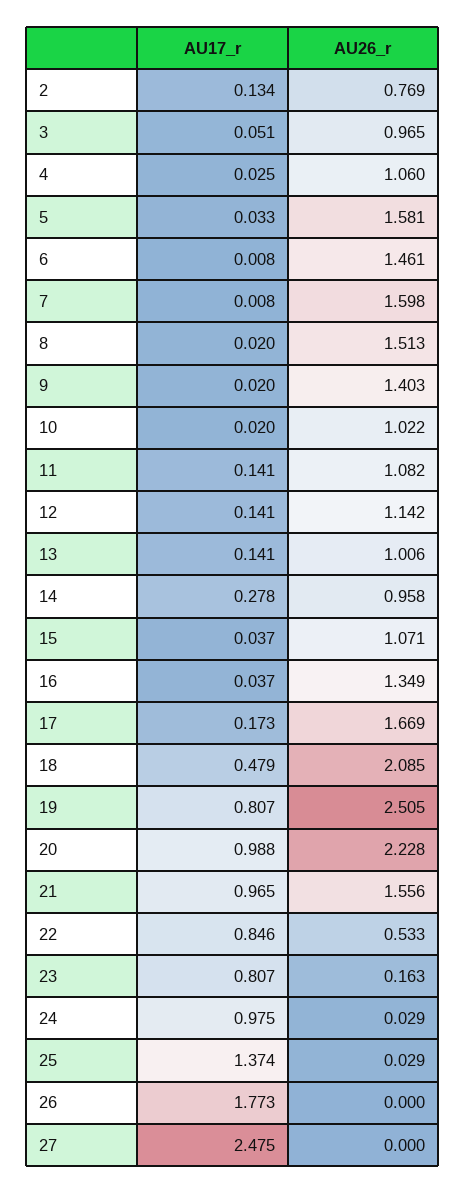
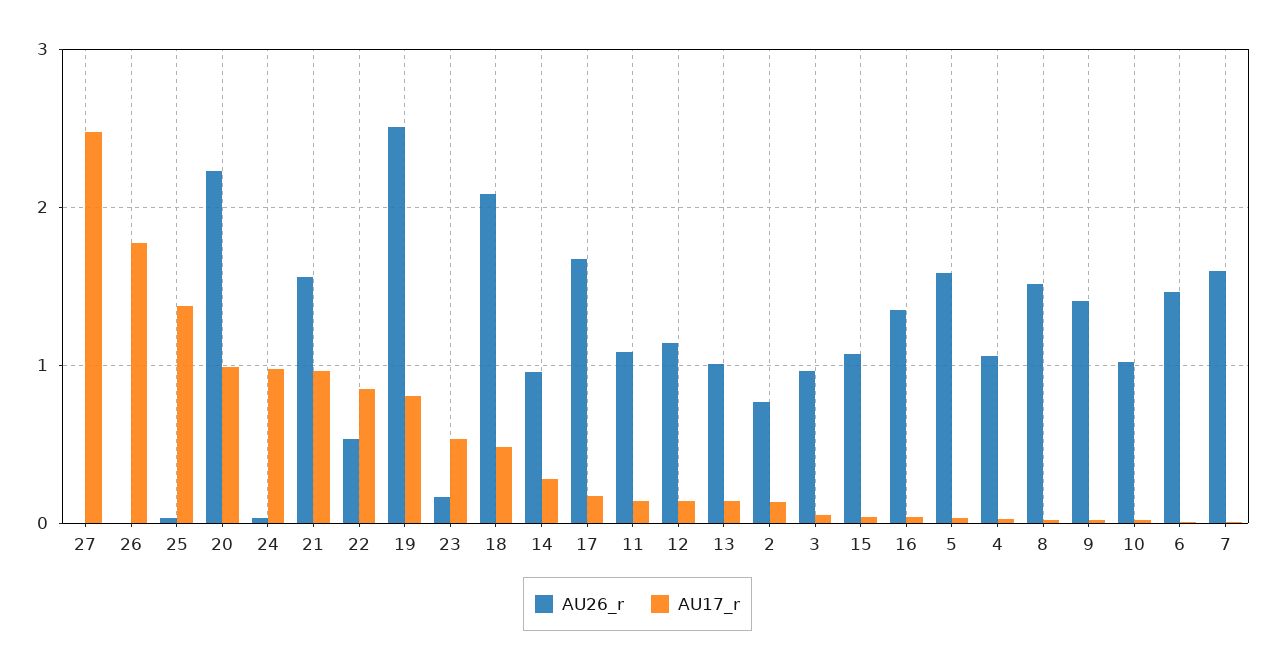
AU17_r, 23: 0.807 -> 0.5

